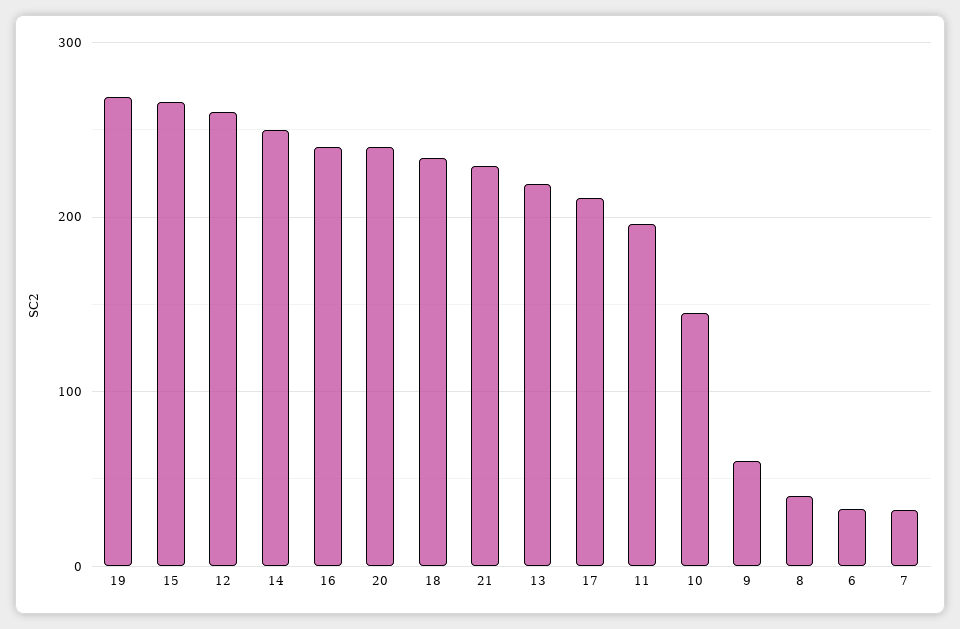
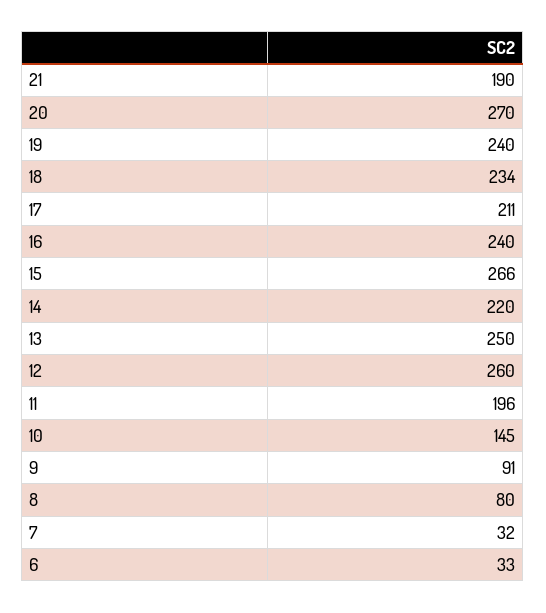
19: 270 -> 240
14: 250 -> 220
20: 240 -> 270
21: 230 -> 190
13: 220 -> 250
9: 60 -> 91
8: 40 -> 80

